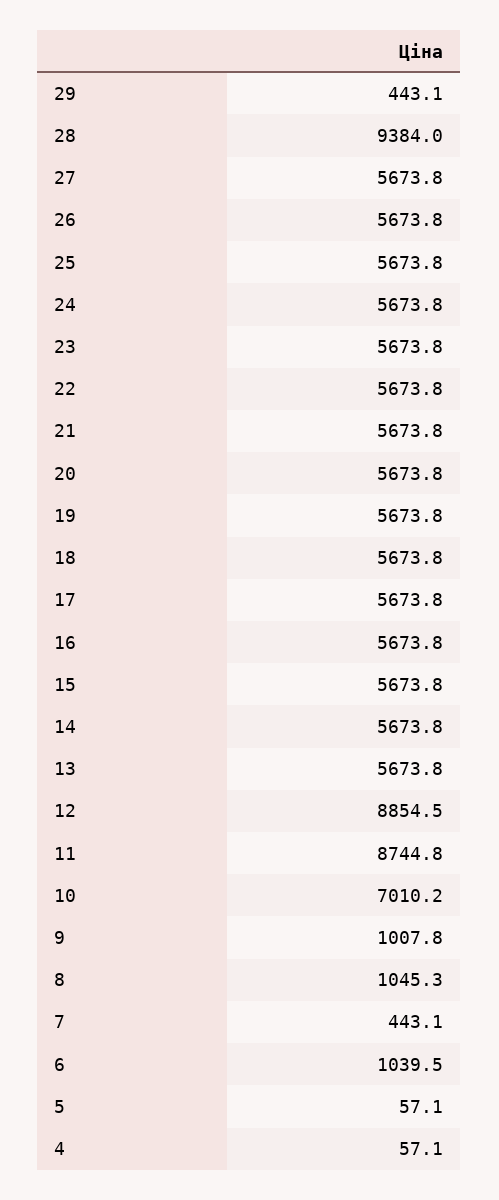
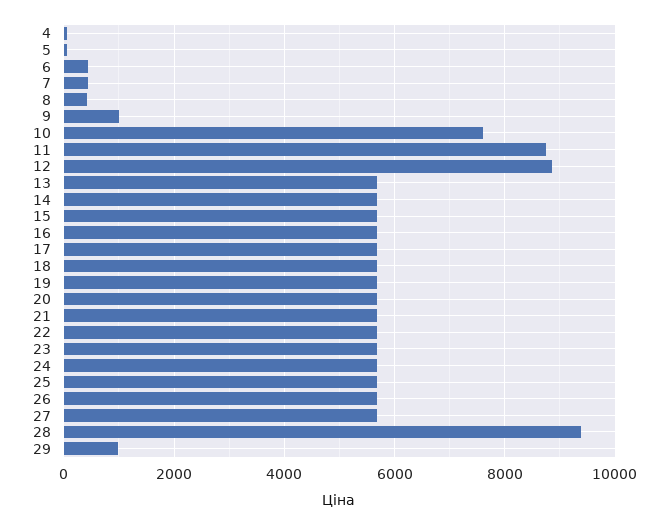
29: 443.1 -> 1000
10: 7010.2 -> 7600
8: 1045.3 -> 400
6: 1039.5 -> 400

